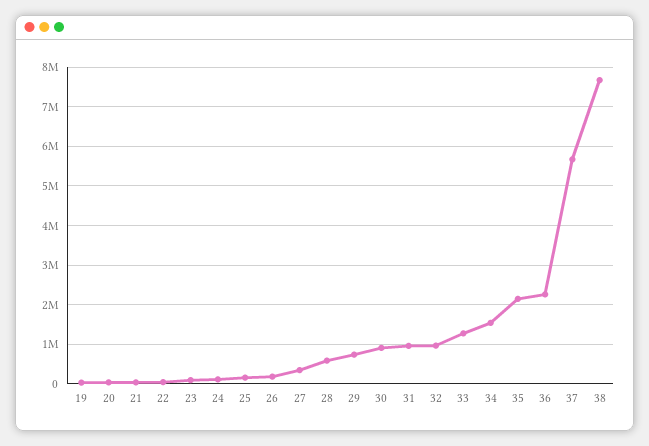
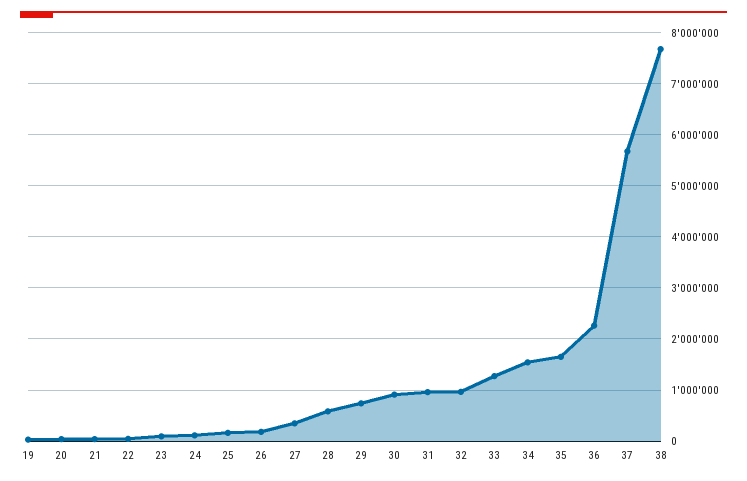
35: 2200000 -> 1600000

